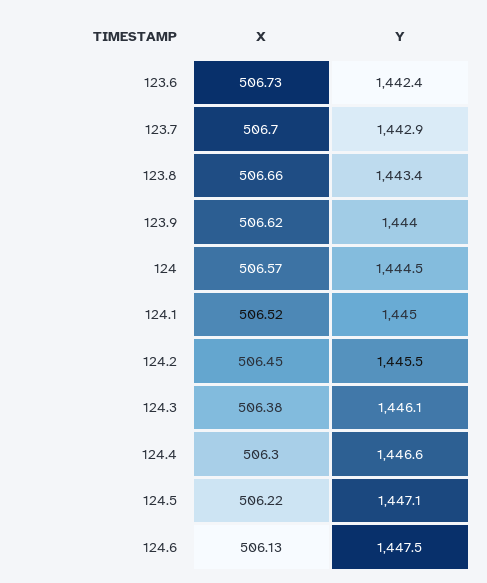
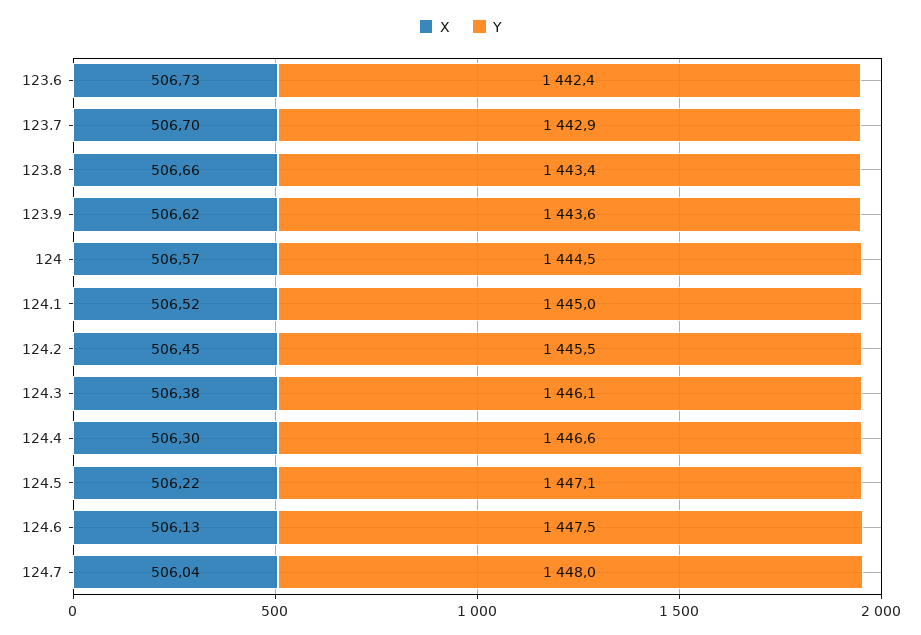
Y, 123.9: 1444 -> 1443.6
X, 124.7: none -> 506.04
Y, 124.7: none -> 1448

